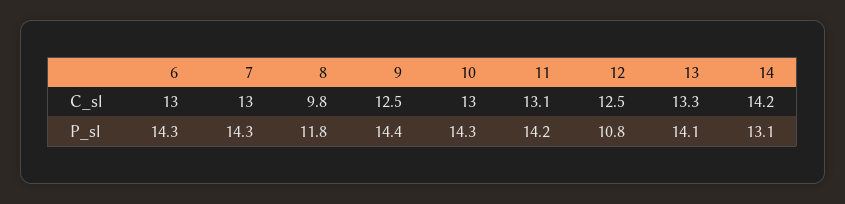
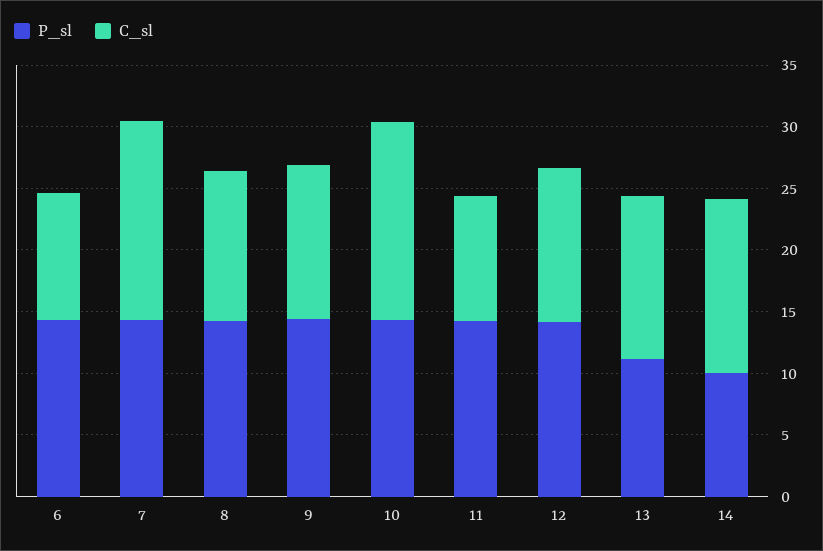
C_sl, 6: 13 -> 10
C_sl, 7: 13 -> 16
C_sl, 8: 9.8 -> 12
C_sl, 10: 13 -> 16
C_sl, 11: 13.1 -> 10
P_sl, 8: 11.8 -> 14
P_sl, 12: 10.8 -> 14
P_sl, 13: 14.1 -> 11
P_sl, 14: 13.1 -> 10

